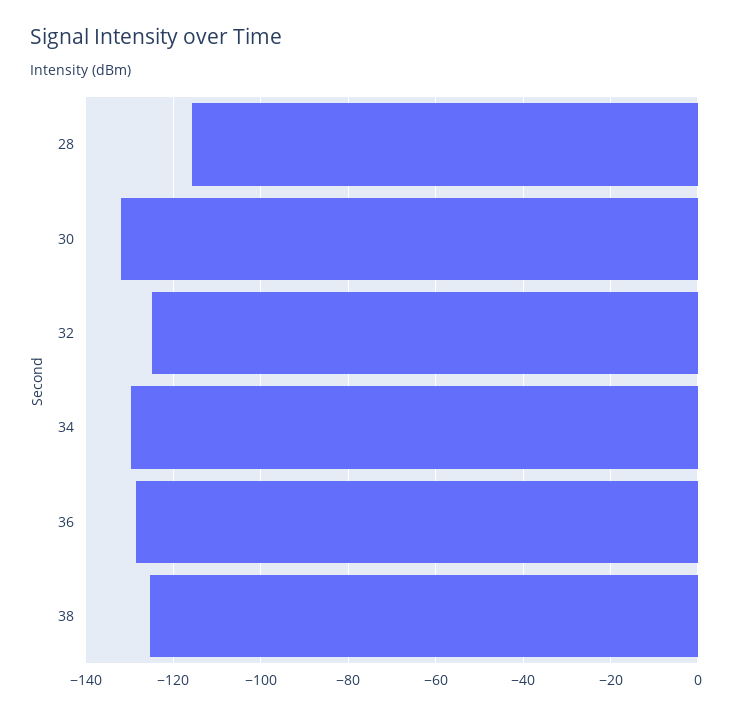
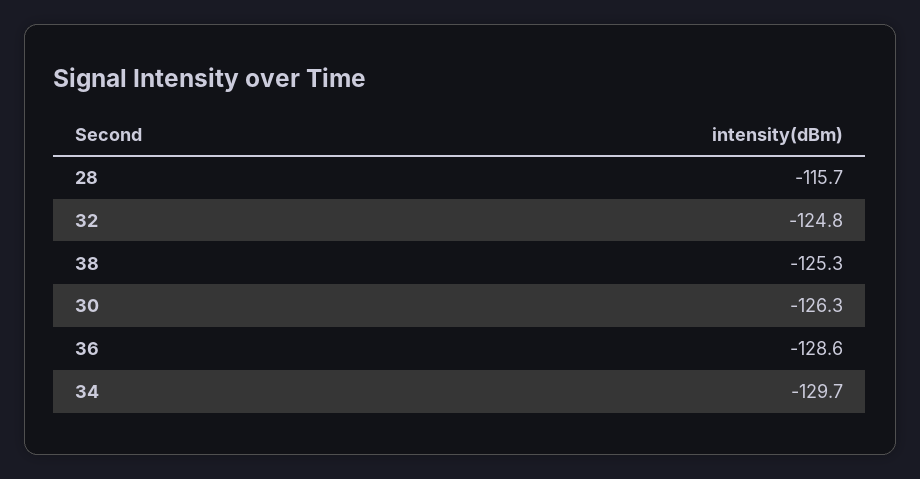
30: -132 -> -126.3

